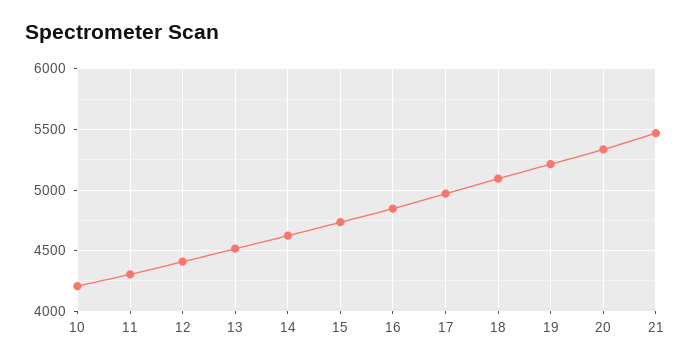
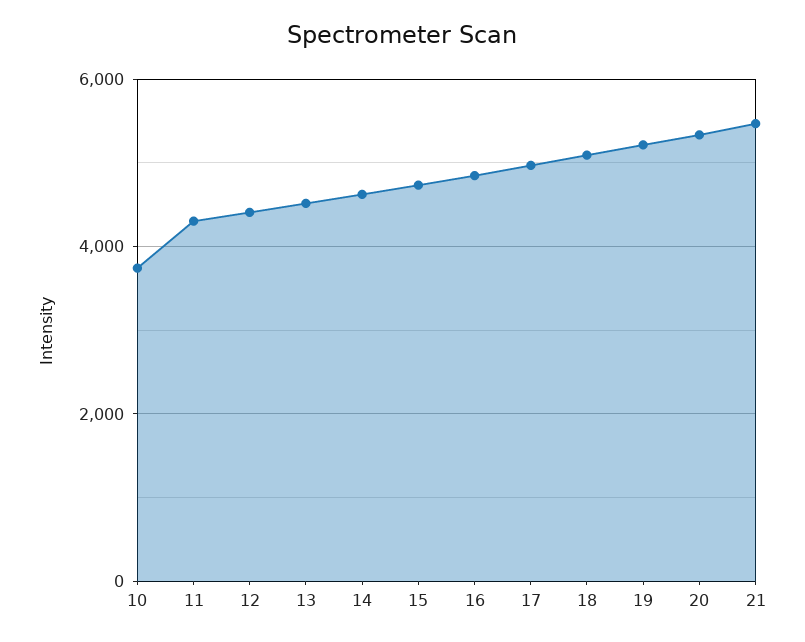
10: 4200 -> 3800

